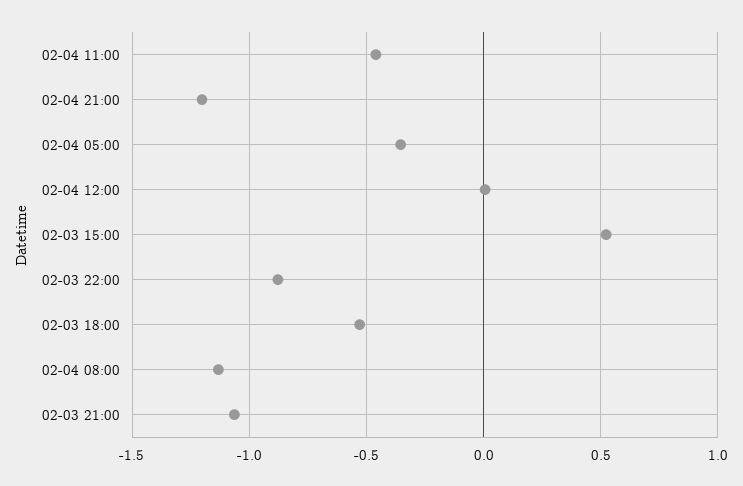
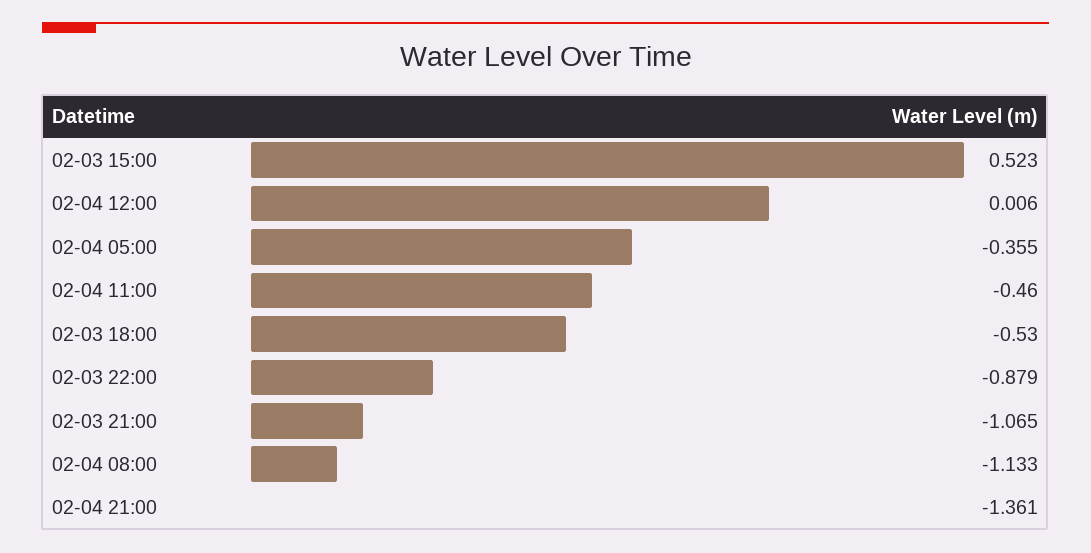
02-04 21:00: -1.2 -> -1.361

